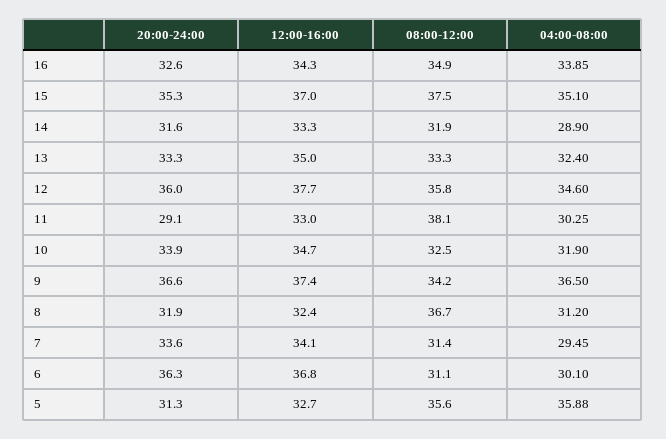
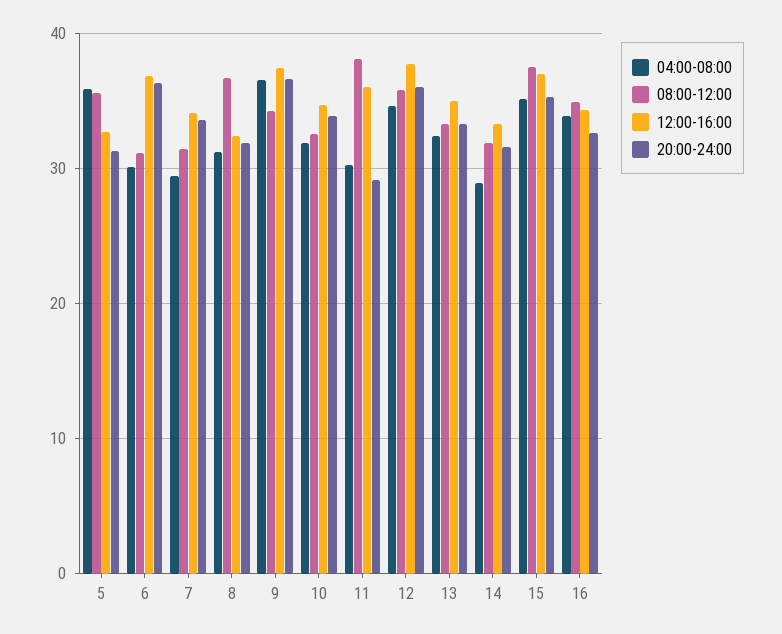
12:00-16:00, 11: 33 -> 36

